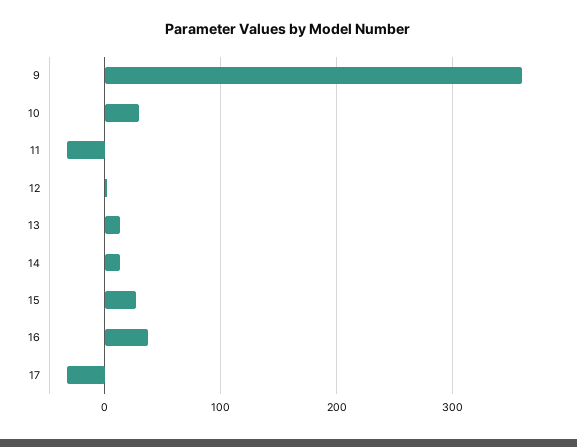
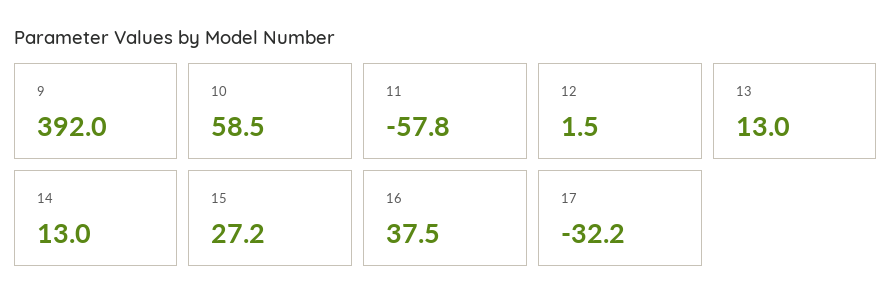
9: 360 -> 392
10: 30 -> 58.5
11: -30 -> -57.8

